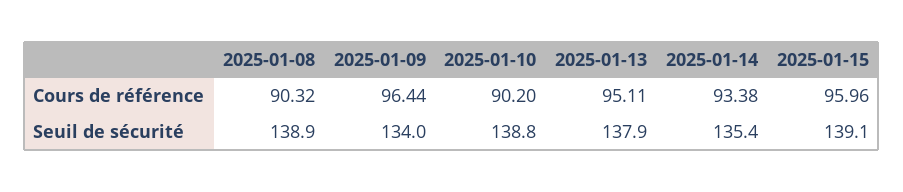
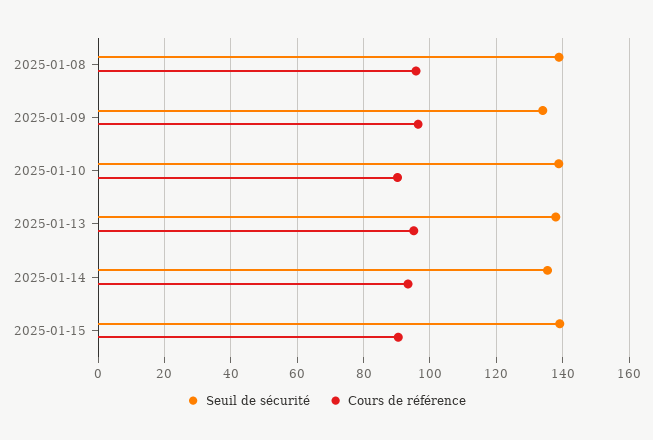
Cours de référence, 2025-01-08: 90.32 -> 96
Cours de référence, 2025-01-15: 95.96 -> 90

